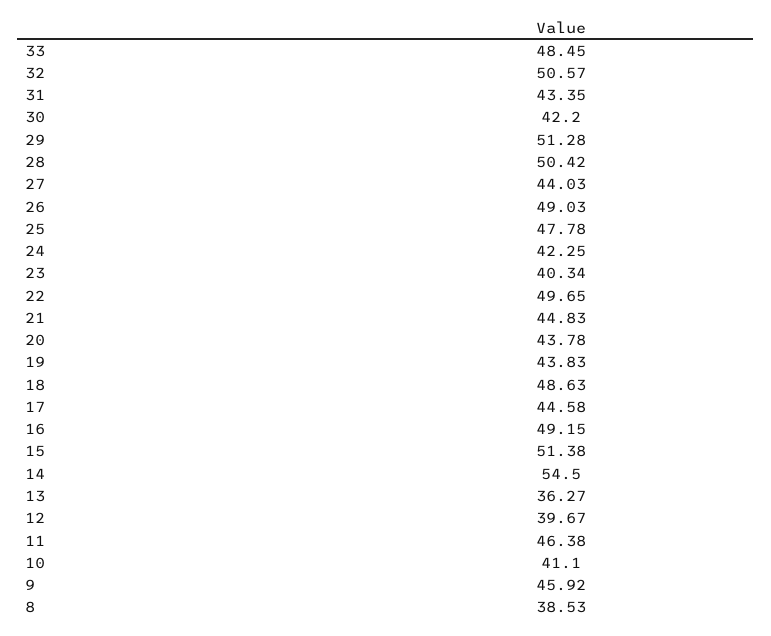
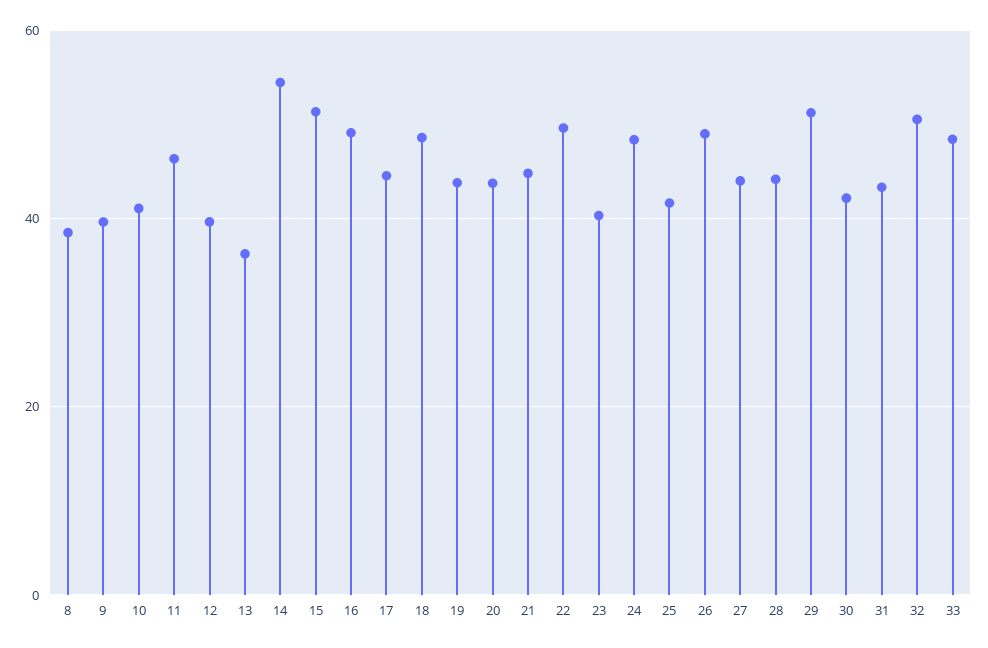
28: 50.42 -> 44
25: 47.78 -> 42
24: 42.25 -> 48
9: 45.92 -> 40

